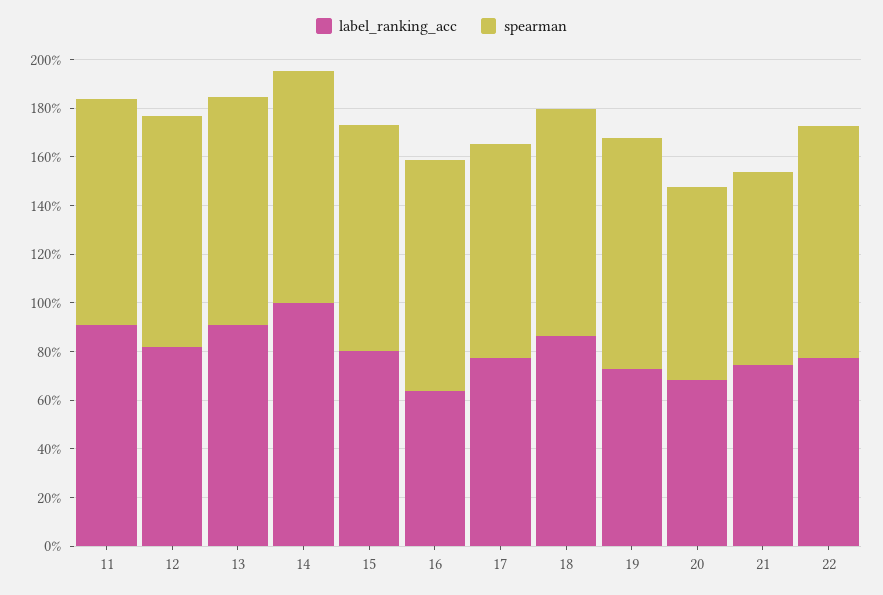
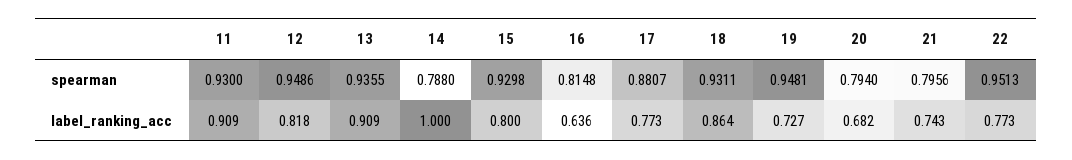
spearman, 14: 0.95 -> 0.788
spearman, 16: 0.95 -> 0.8148

